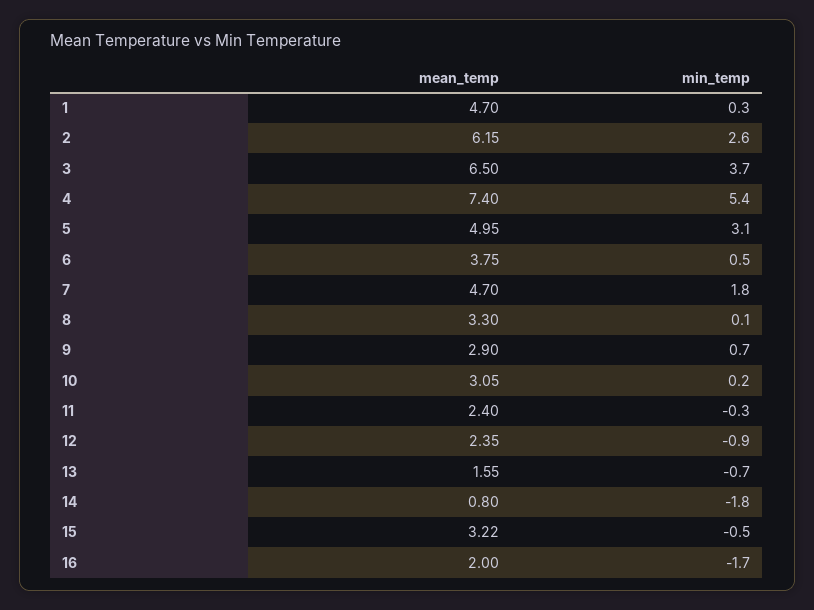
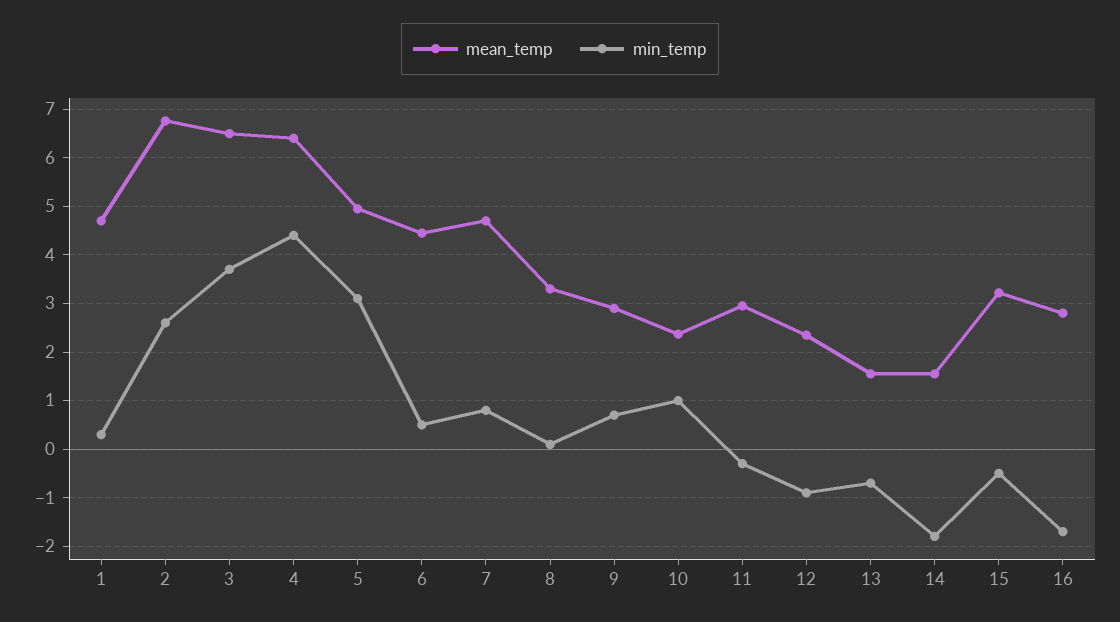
mean_temp, 2: 6.15 -> 6.8
mean_temp, 4: 7.4 -> 6.4
min_temp, 4: 5.4 -> 4.4
mean_temp, 6: 3.75 -> 4.4
min_temp, 7: 1.8 -> 0.8
mean_temp, 10: 3.05 -> 2.4
min_temp, 10: 0.2 -> 1
mean_temp, 11: 2.4 -> 3
mean_temp, 14: 0.8 -> 1.6
mean_temp, 16: 2 -> 2.8

